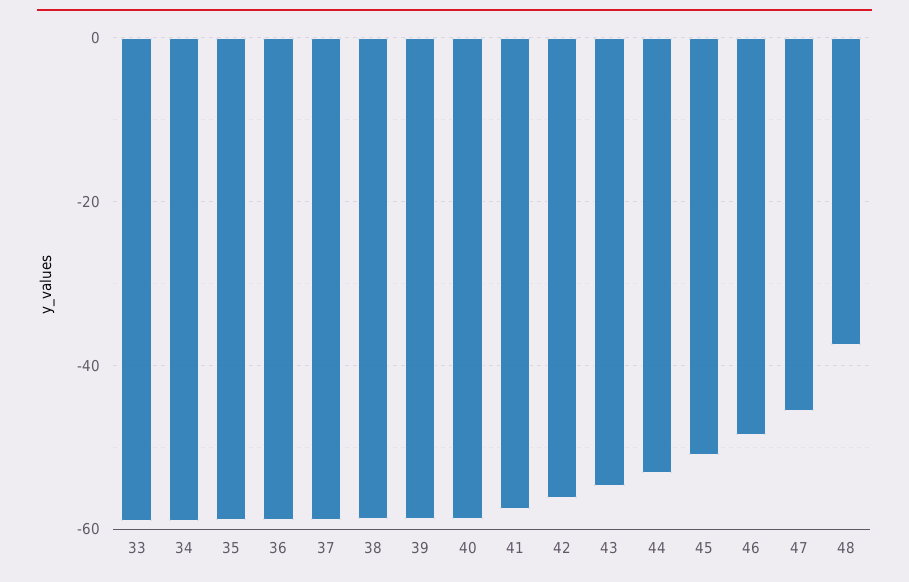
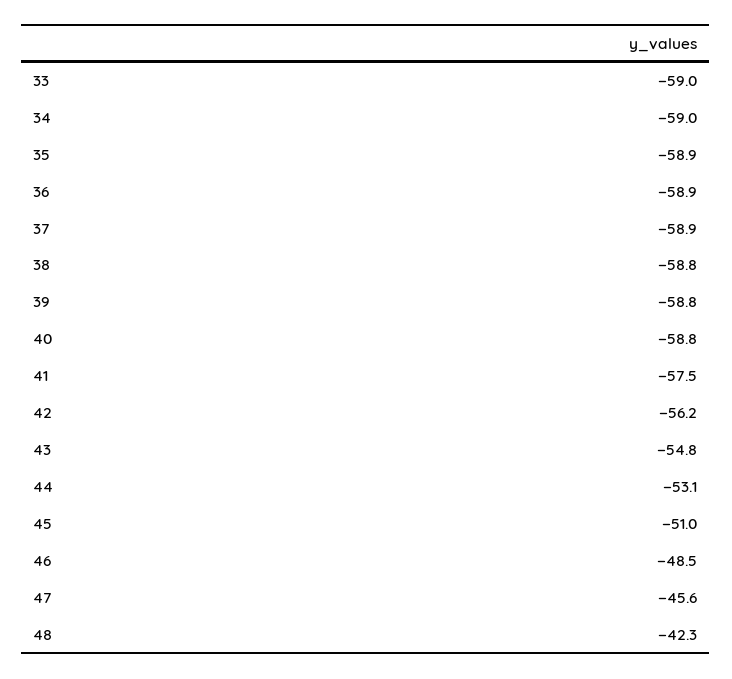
48: -38 -> -42.3

